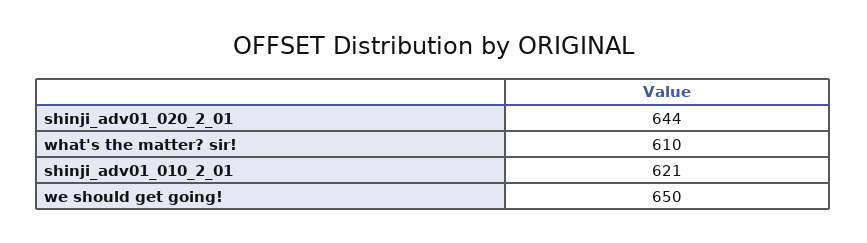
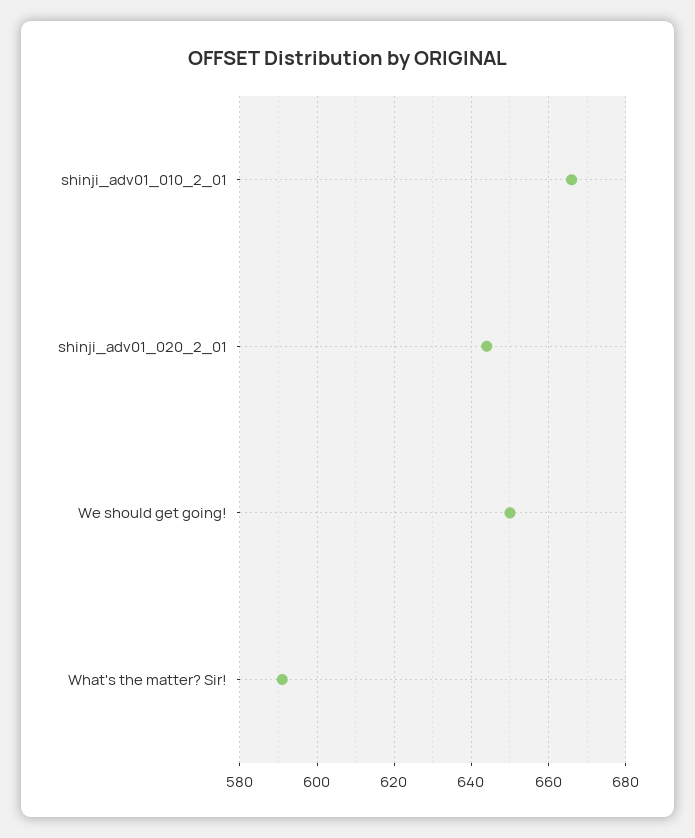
what's the matter? sir!: 610 -> 590
shinji_adv01_010_2_01: 621 -> 665

